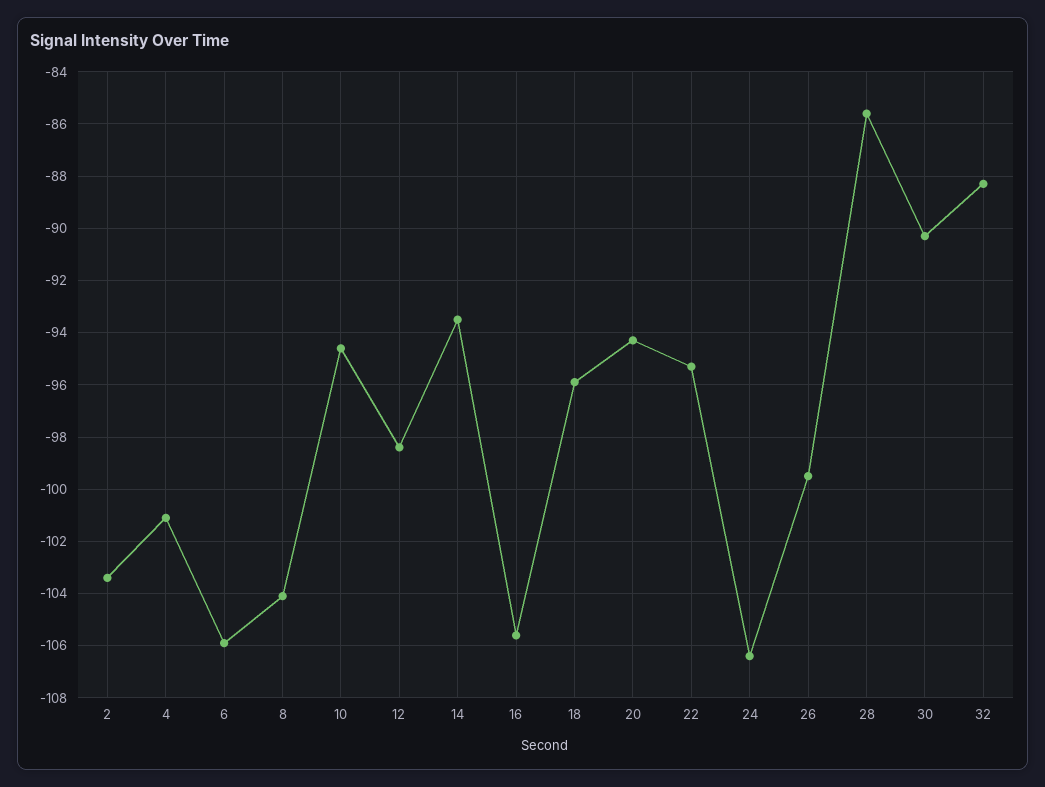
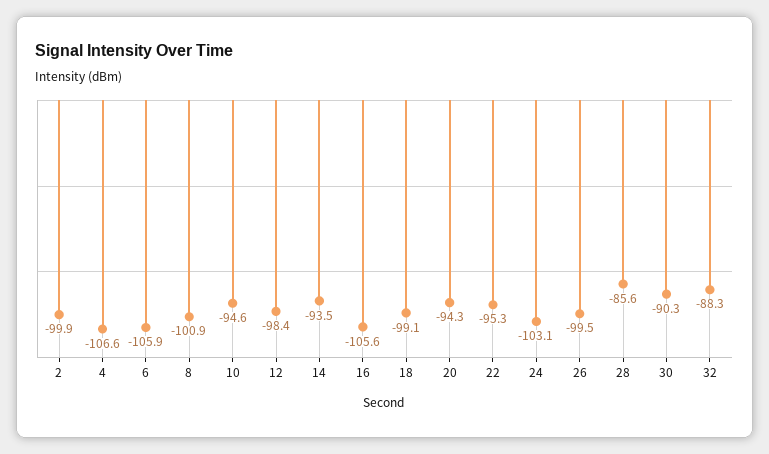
2: -103.5 -> -99.9
4: -101 -> -106.6
8: -104 -> -100.9
18: -96 -> -99.1
24: -106.5 -> -103.1

